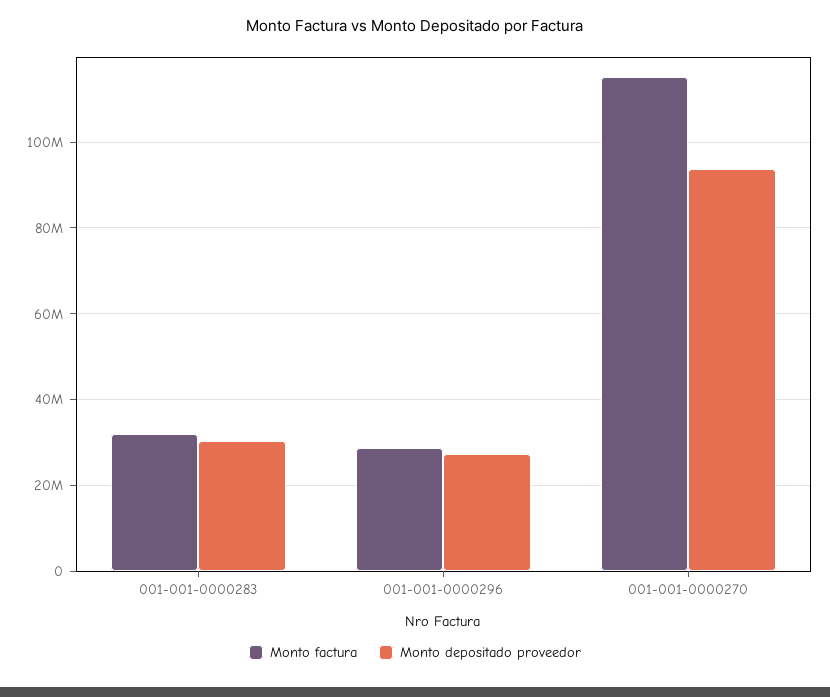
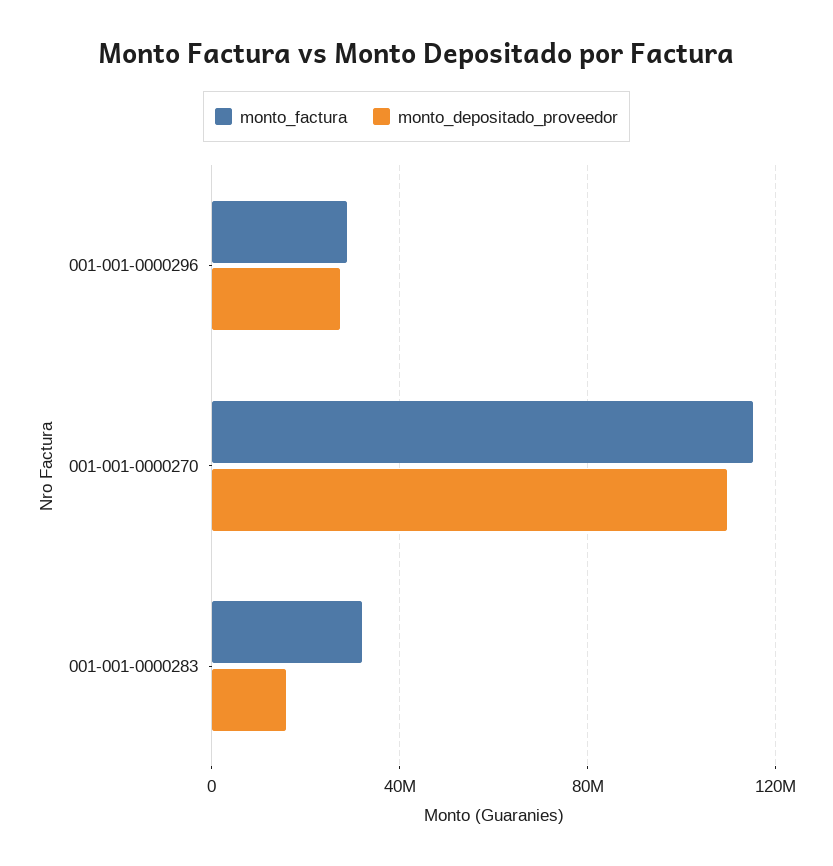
Monto depositado proveedor, 001-001-0000283: 30000000 -> 15000000
Monto depositado proveedor, 001-001-0000270: 94000000 -> 110000000

